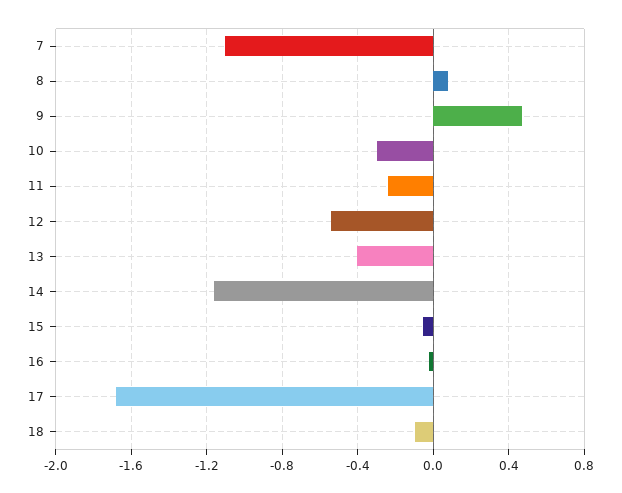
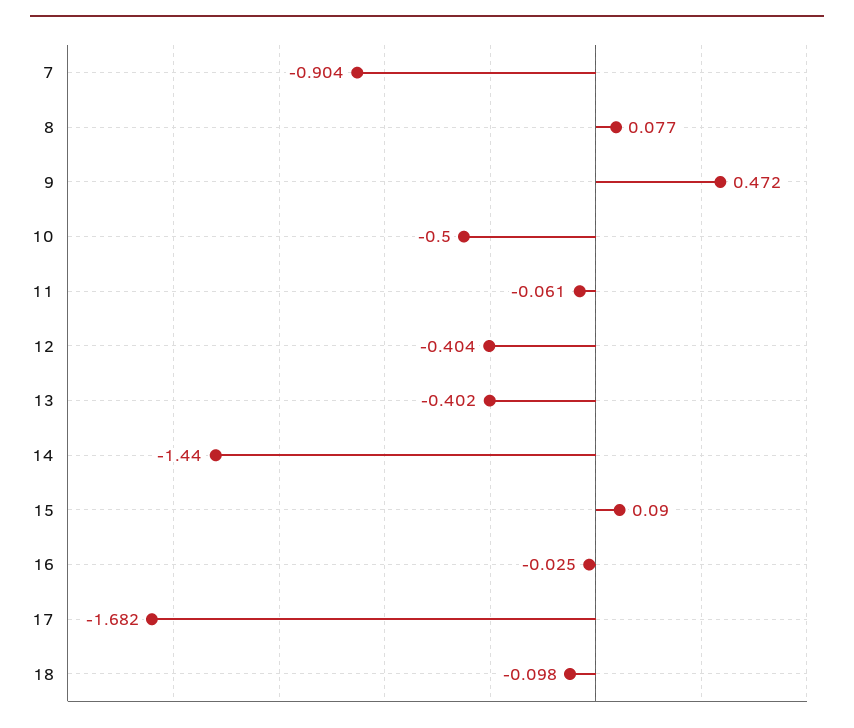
7: -1.1 -> -0.904
10: -0.3 -> -0.5
11: -0.25 -> -0.061
12: -0.55 -> -0.404
14: -1.15 -> -1.44
15: -0.05 -> 0.09

